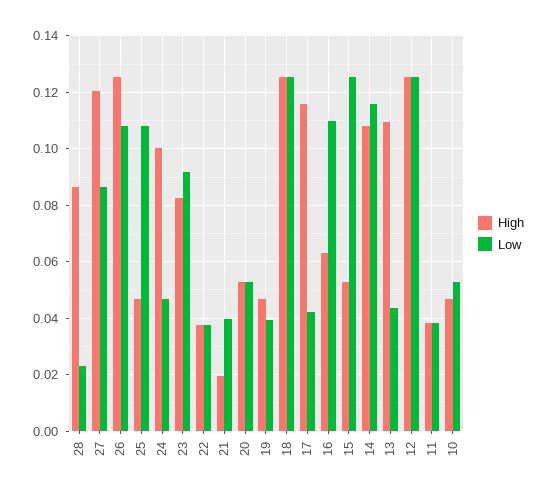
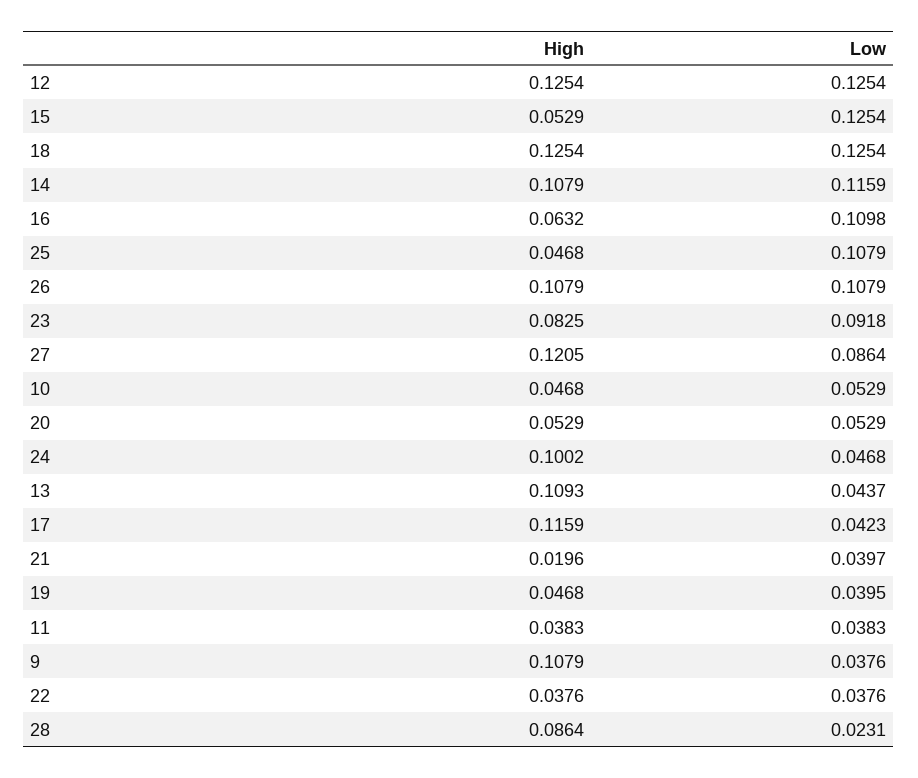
High, 26: 0.125 -> 0.1079
High, 9: none -> 0.1079
Low, 9: none -> 0.0376

